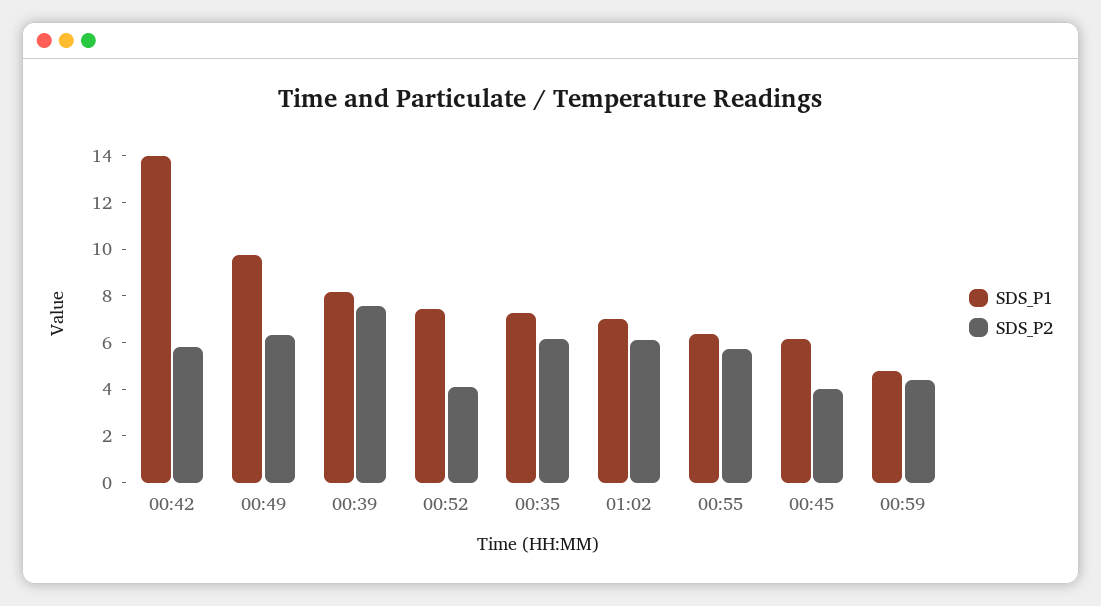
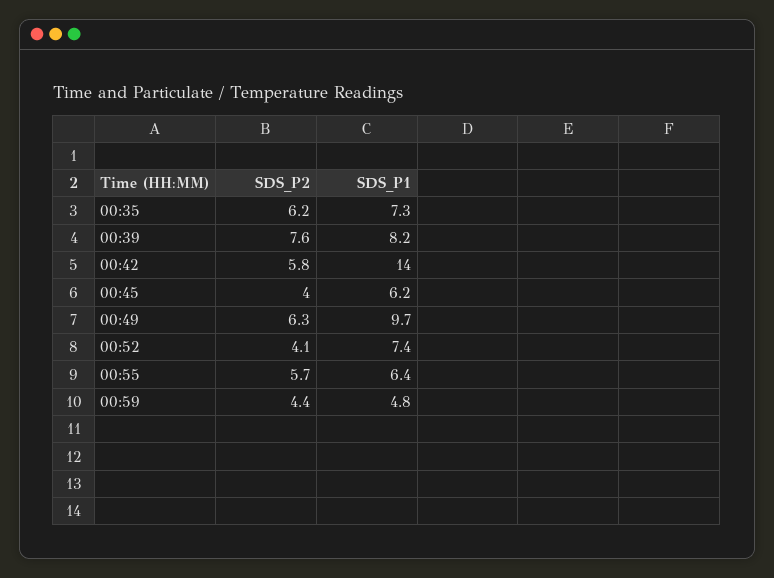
SDS_P1, 01:02: 7 -> none
SDS_P2, 01:02: 6 -> none

